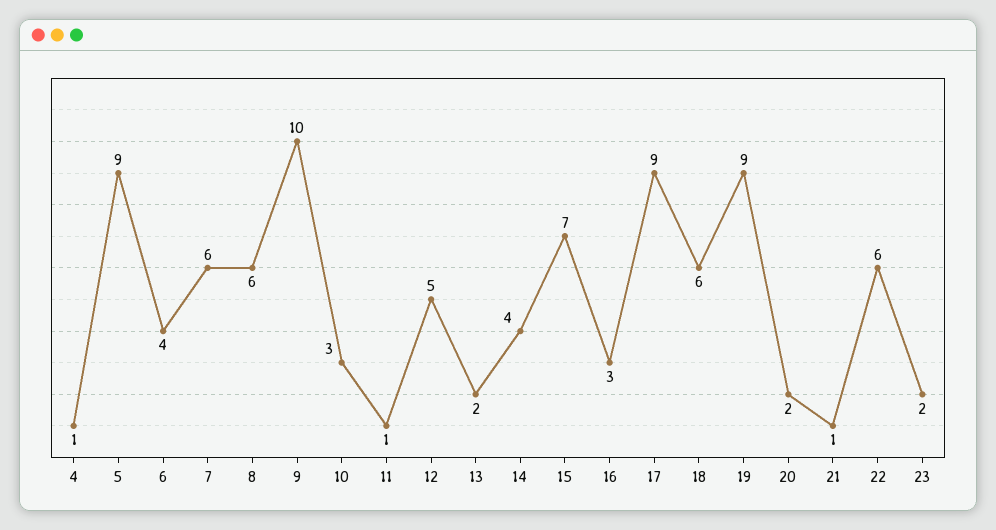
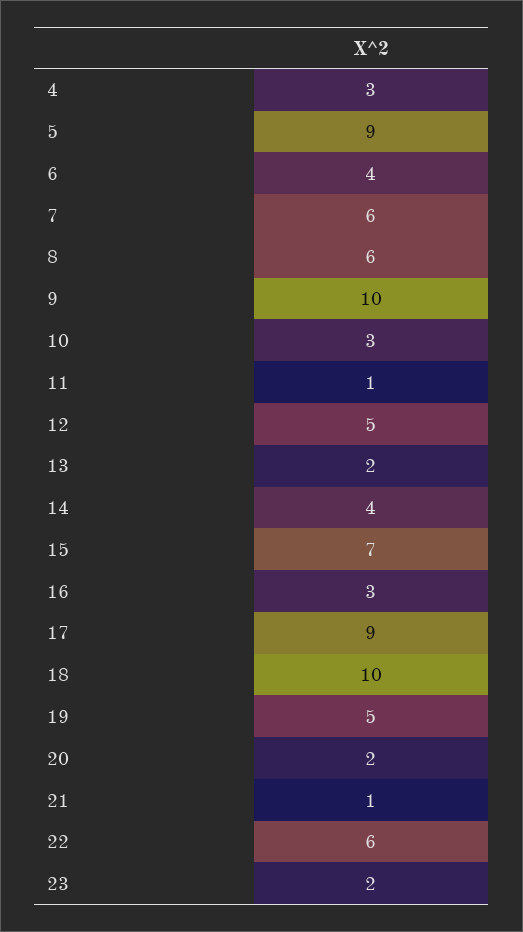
4: 1 -> 3
18: 6 -> 10
19: 9 -> 5

